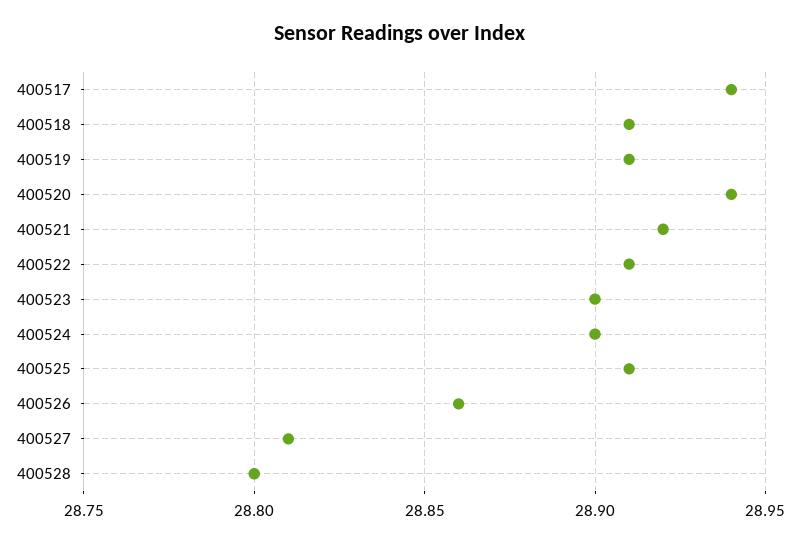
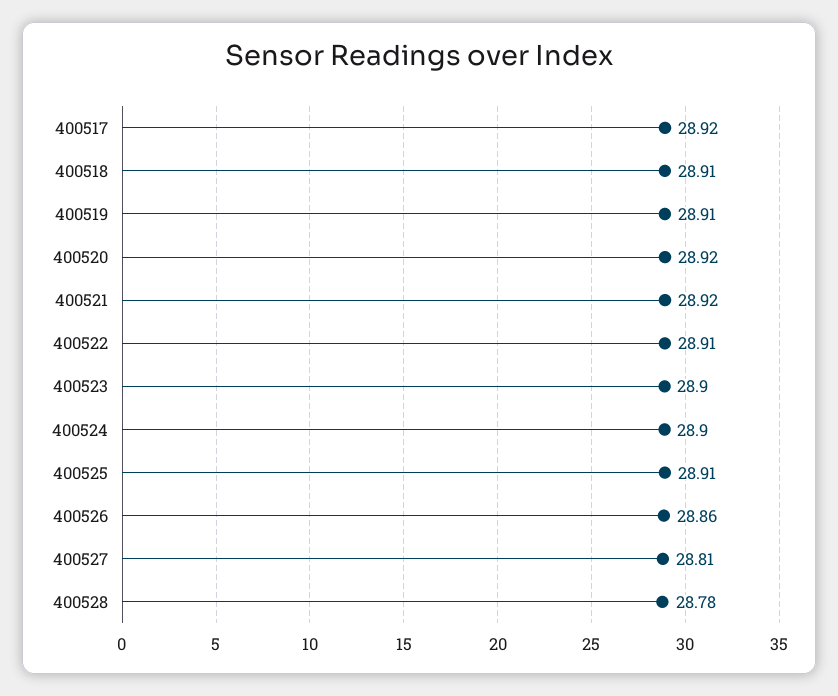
400517: 28.94 -> 28.92
400520: 28.94 -> 28.92
400528: 28.8 -> 28.78

